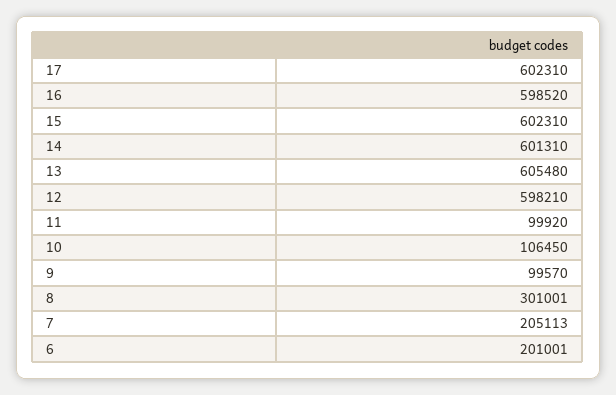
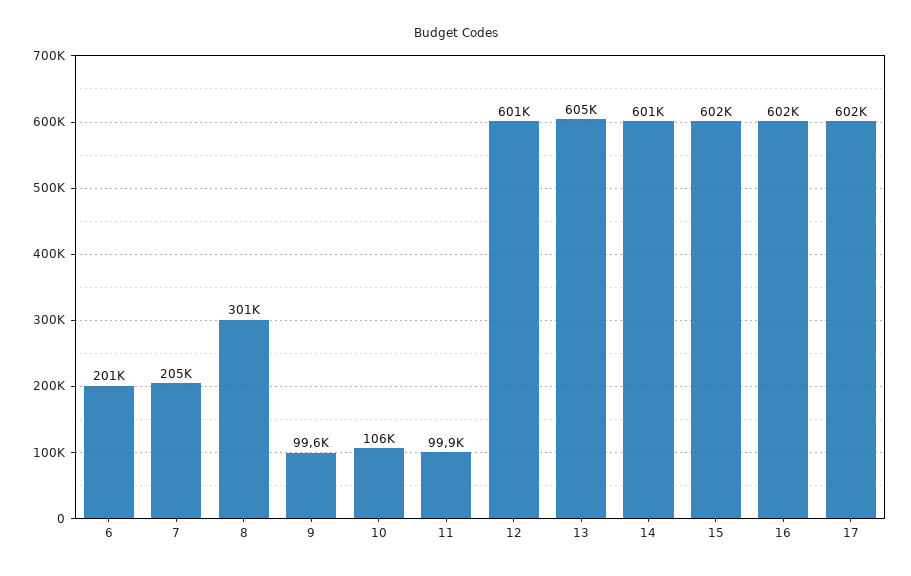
16: 598520 -> 602000
12: 598210 -> 601000

